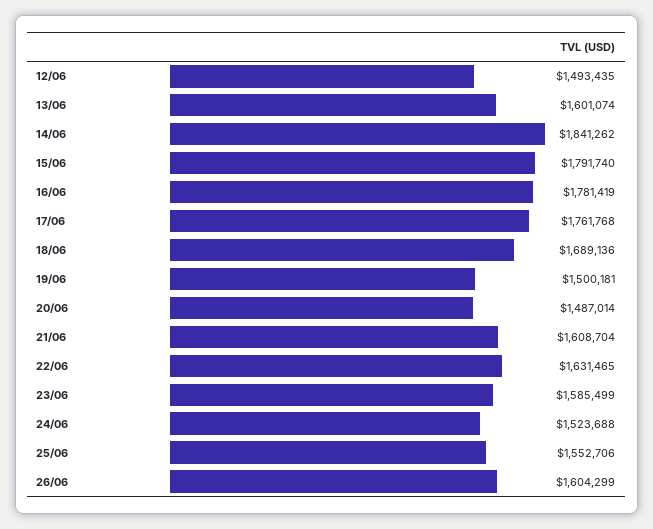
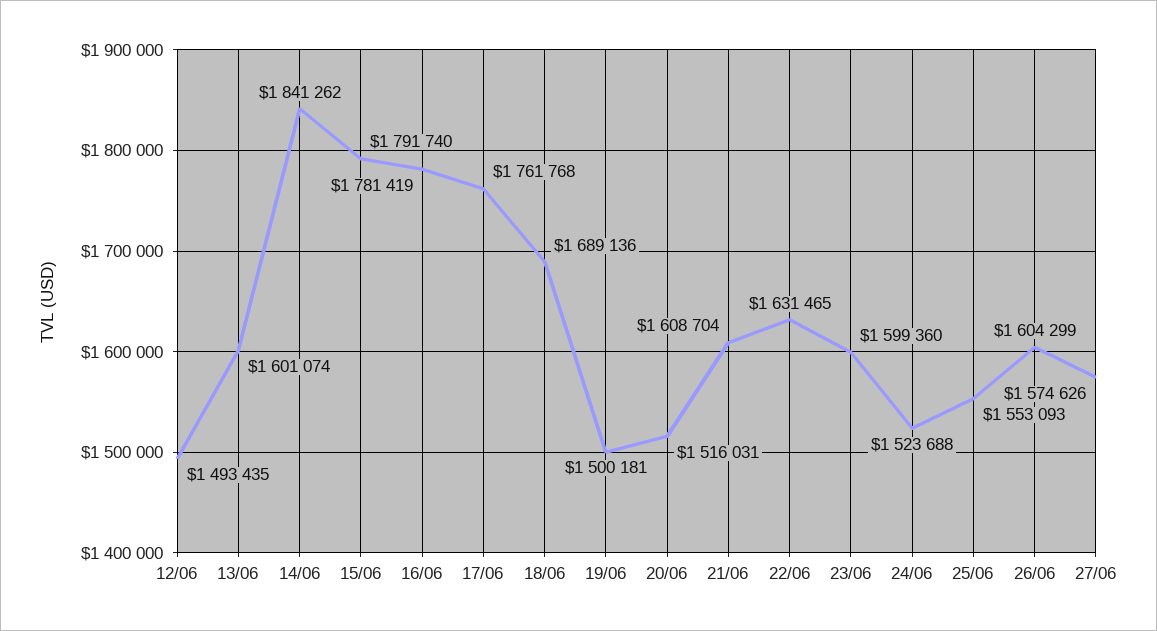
20/06: 1487014 -> 1516031
23/06: 1585499 -> 1599360
25/06: 1552706 -> 1553093
27/06: none -> 1574626

